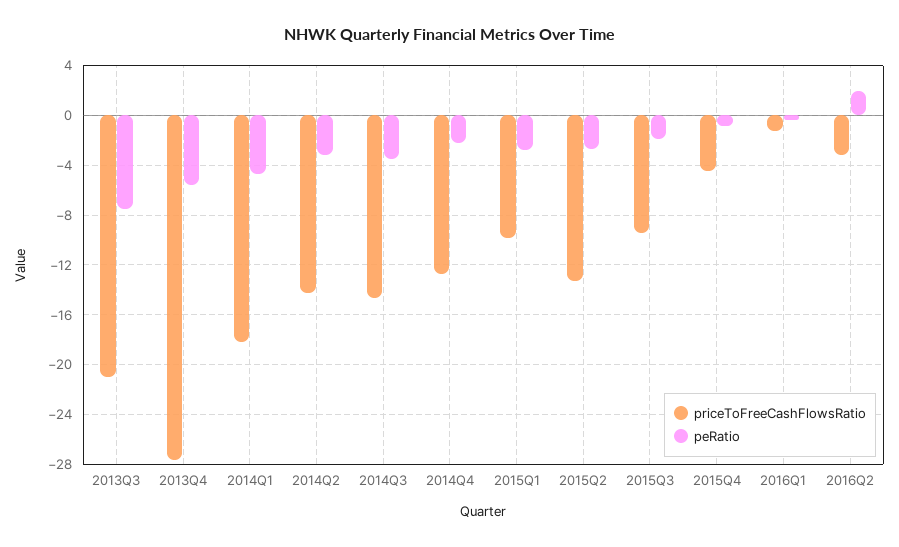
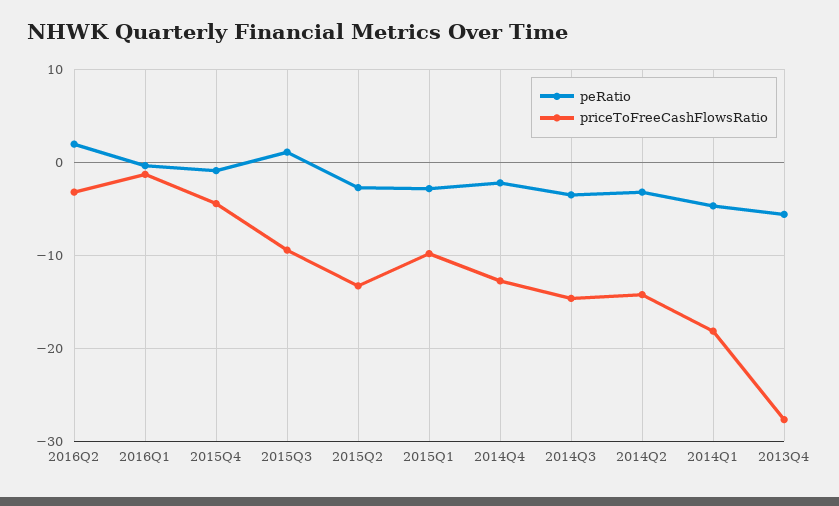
priceToFreeCashFlowsRatio, 2013Q3: -21 -> none
peRatio, 2013Q3: -7.5 -> none
peRatio, 2015Q3: -2 -> 1

